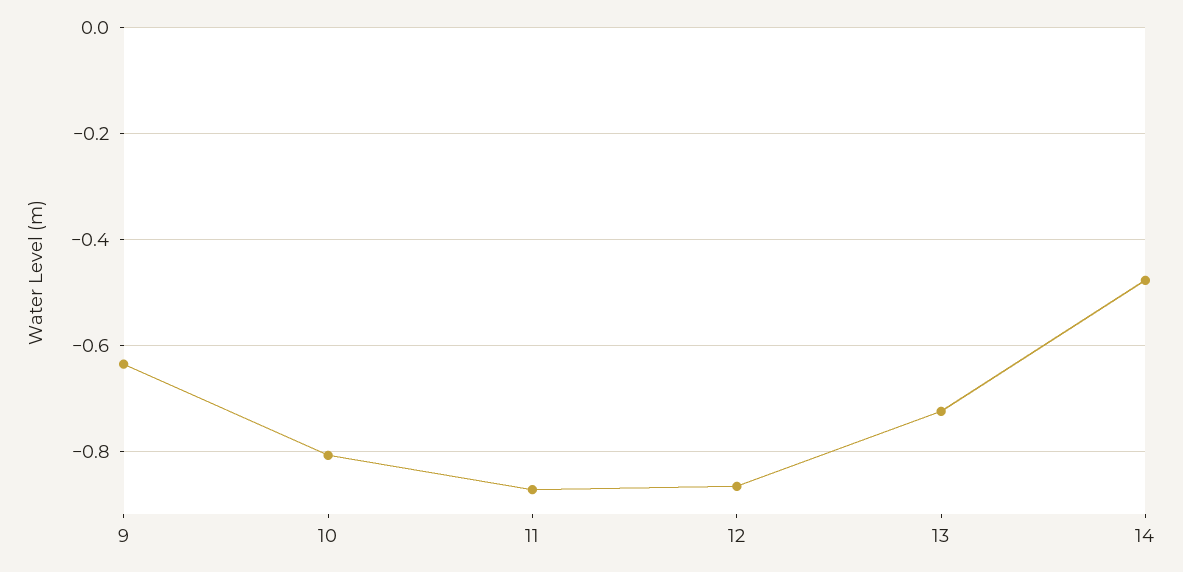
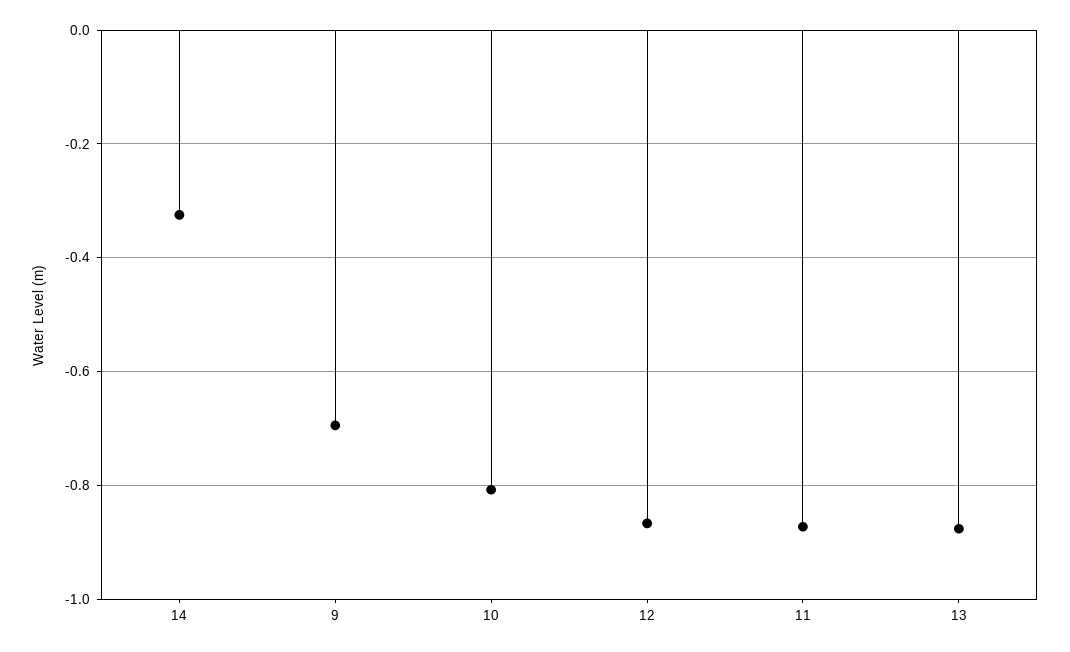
9: -0.64 -> -0.7
13: -0.72 -> -0.88
14: -0.48 -> -0.32

